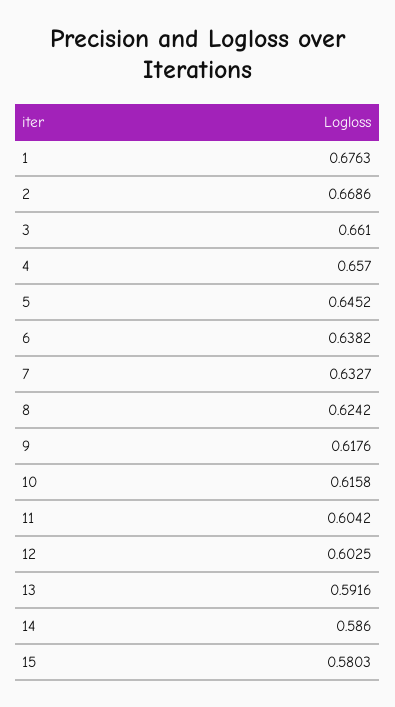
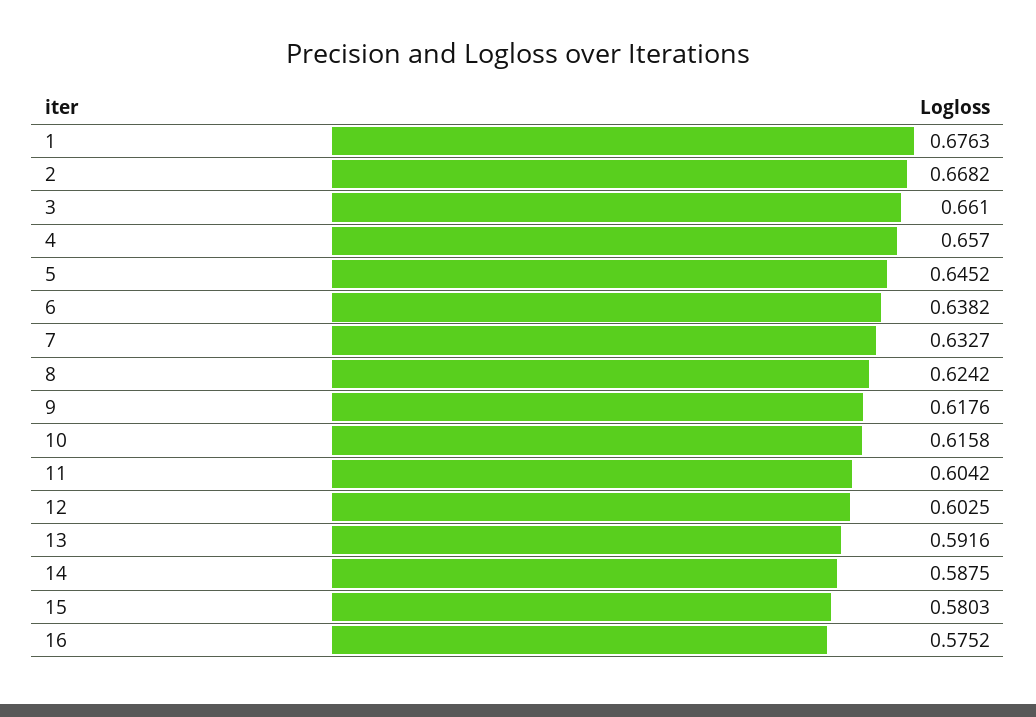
2: 0.6686 -> 0.6682
14: 0.586 -> 0.5875
16: none -> 0.5752

